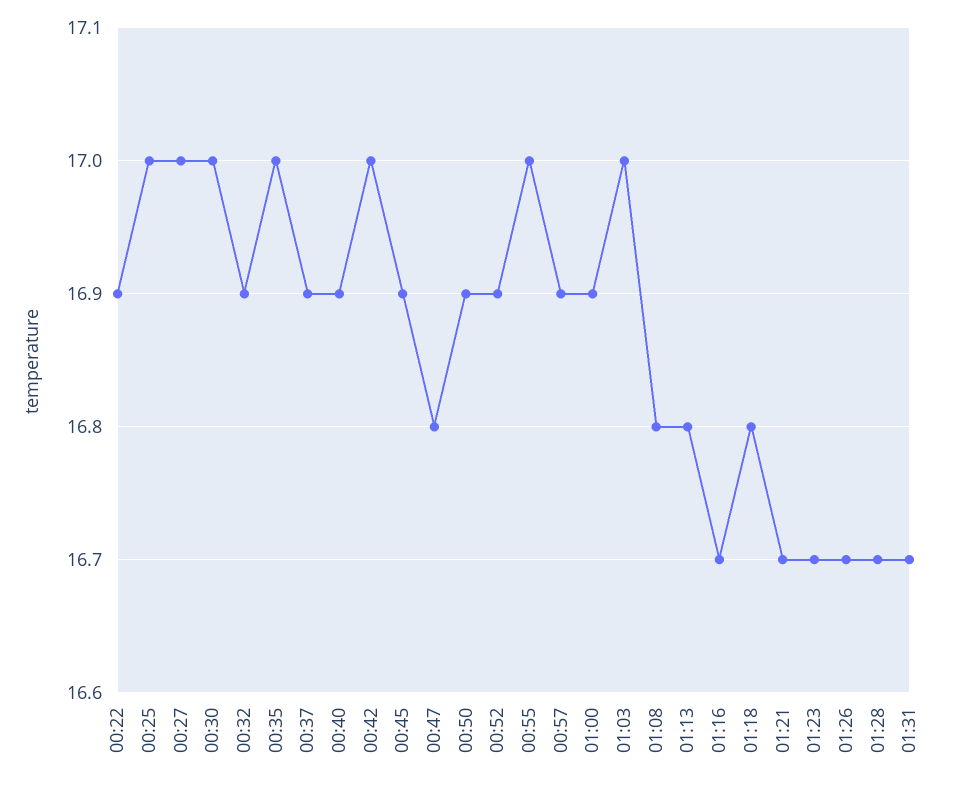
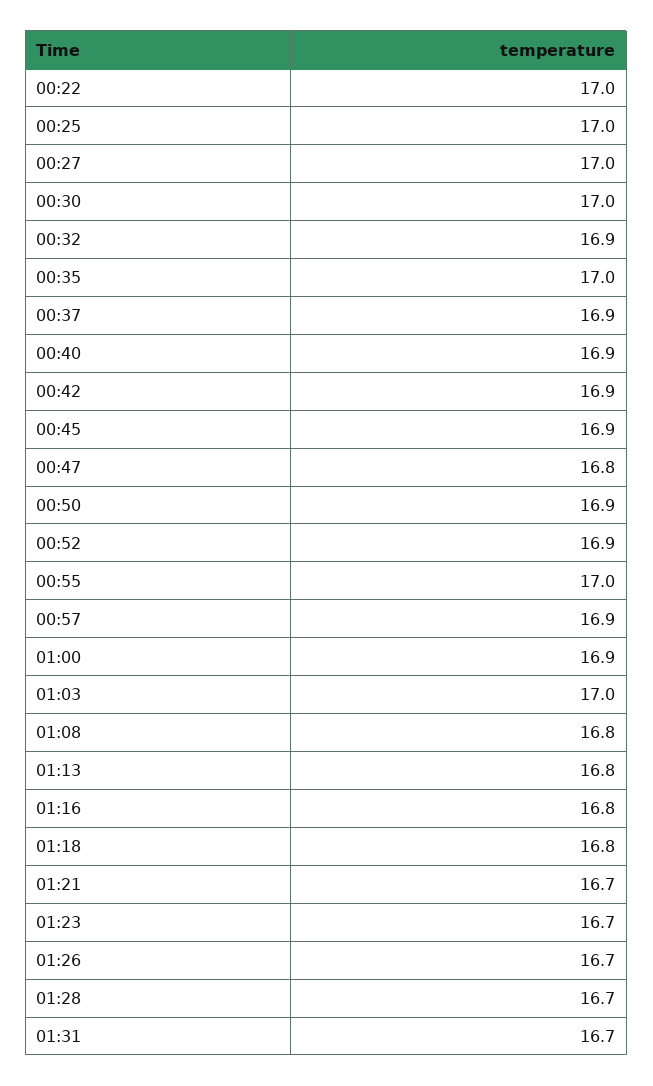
00:22: 16.9 -> 17
00:42: 17 -> 16.9
01:16: 16.7 -> 16.8

